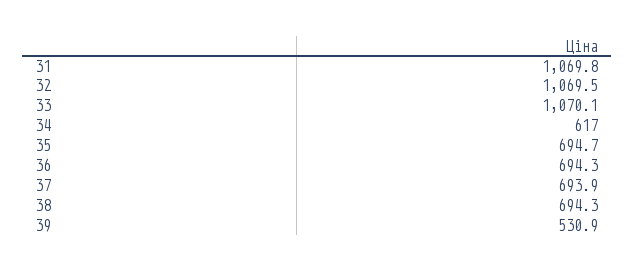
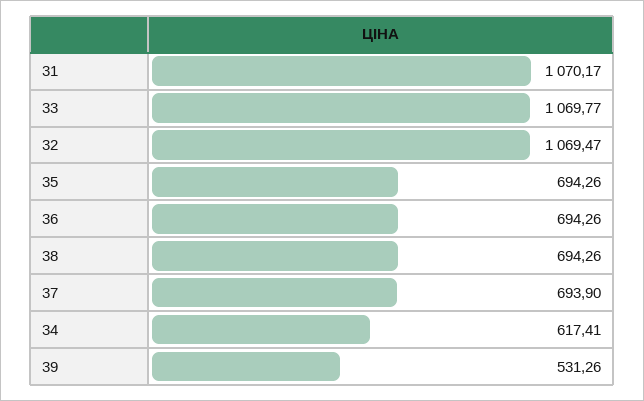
31: 1069.8 -> 1070.17
33: 1070.1 -> 1069.77
34: 617 -> 617.41
35: 694.7 -> 694.26
39: 530.9 -> 531.26

